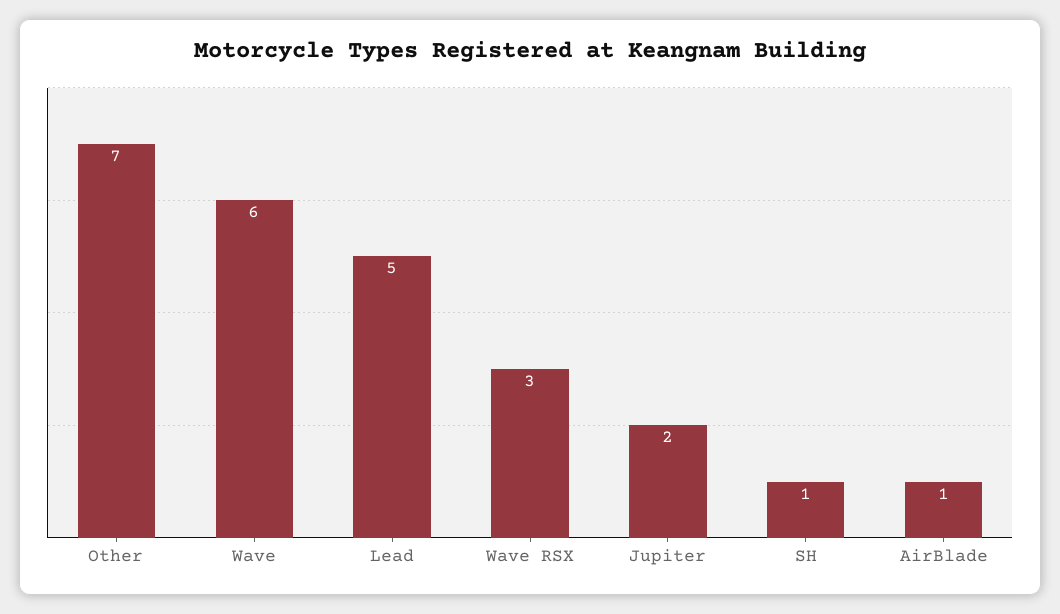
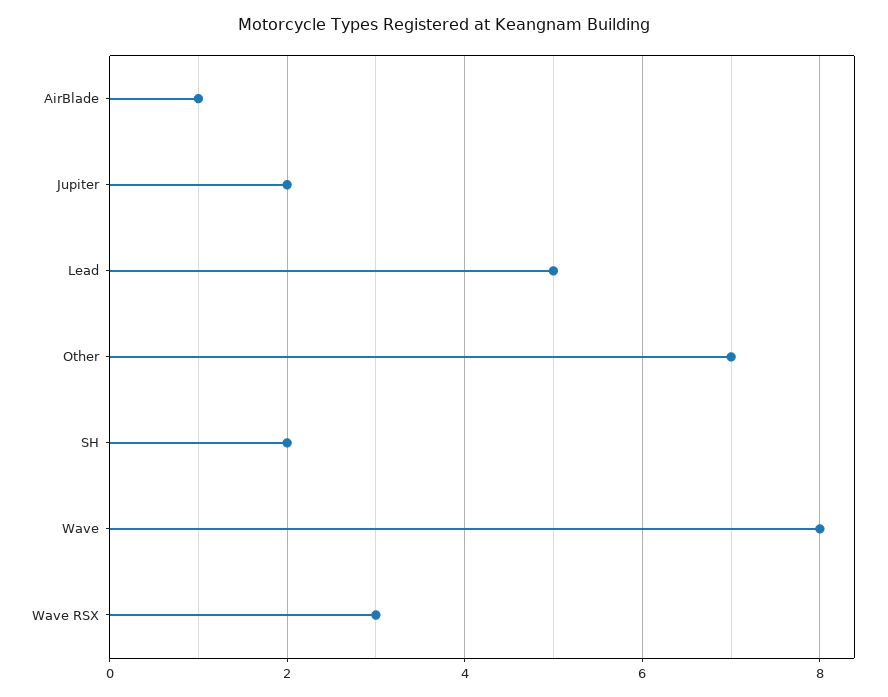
Wave: 6 -> 8
SH: 1 -> 2

